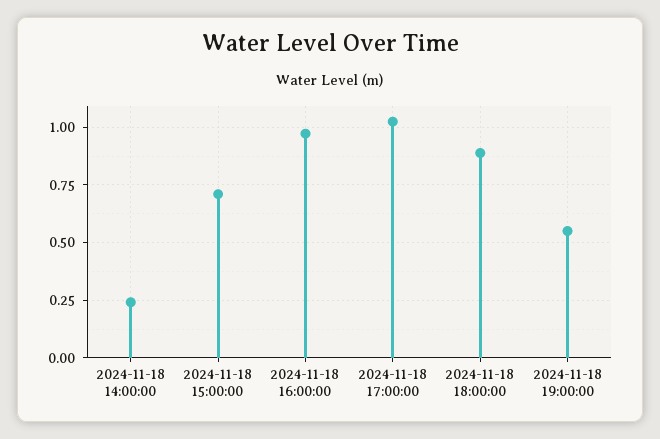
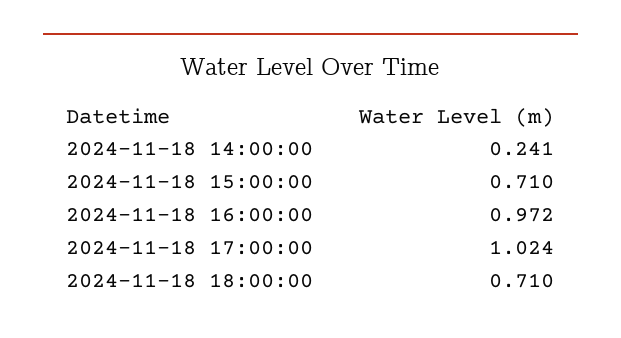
2024-11-18 18:00:00: 0.9 -> 0.71
2024-11-18 19:00:00: 0.55 -> none

